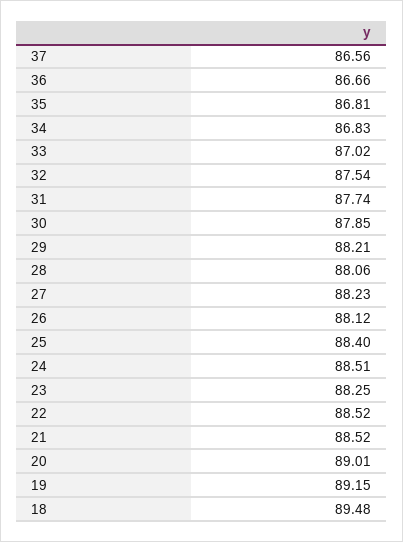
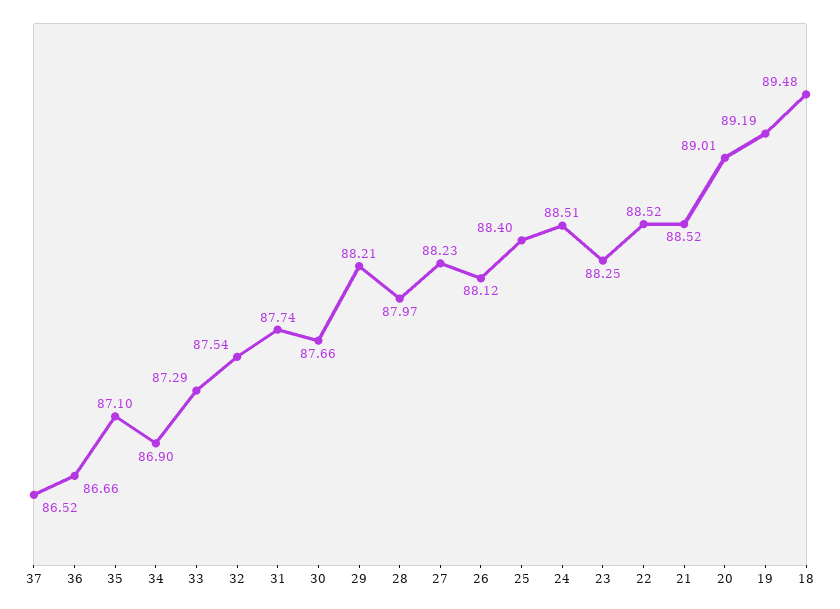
37: 86.56 -> 86.52
35: 86.81 -> 87.1
34: 86.83 -> 86.9
33: 87.02 -> 87.29
30: 87.85 -> 87.66
28: 88.06 -> 87.97
19: 89.15 -> 89.19

